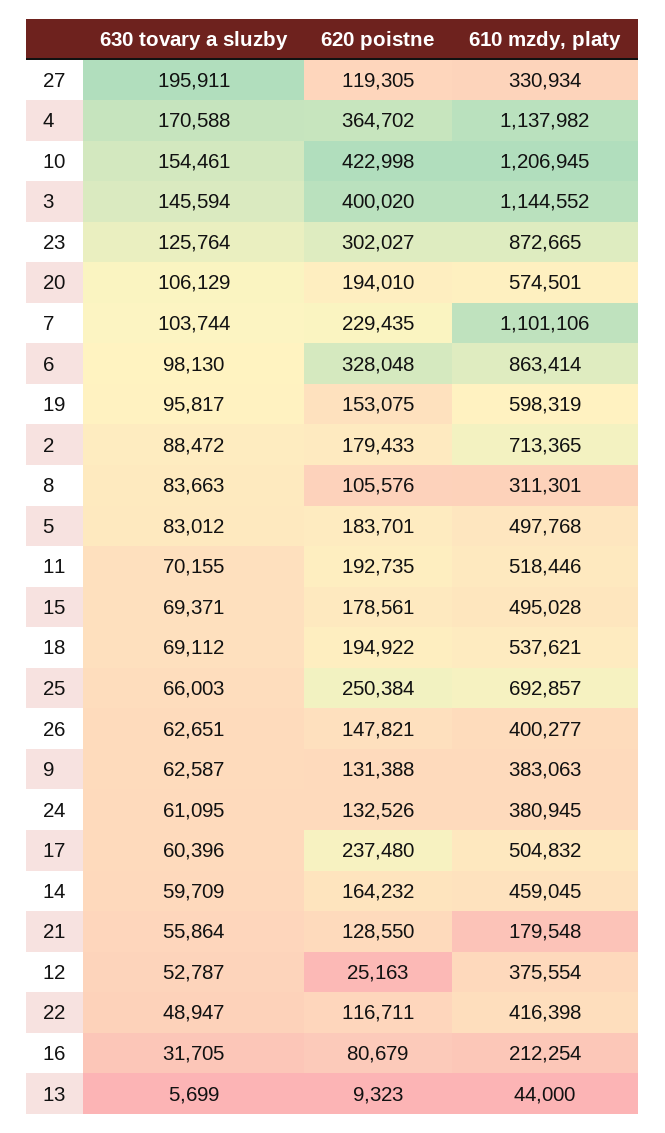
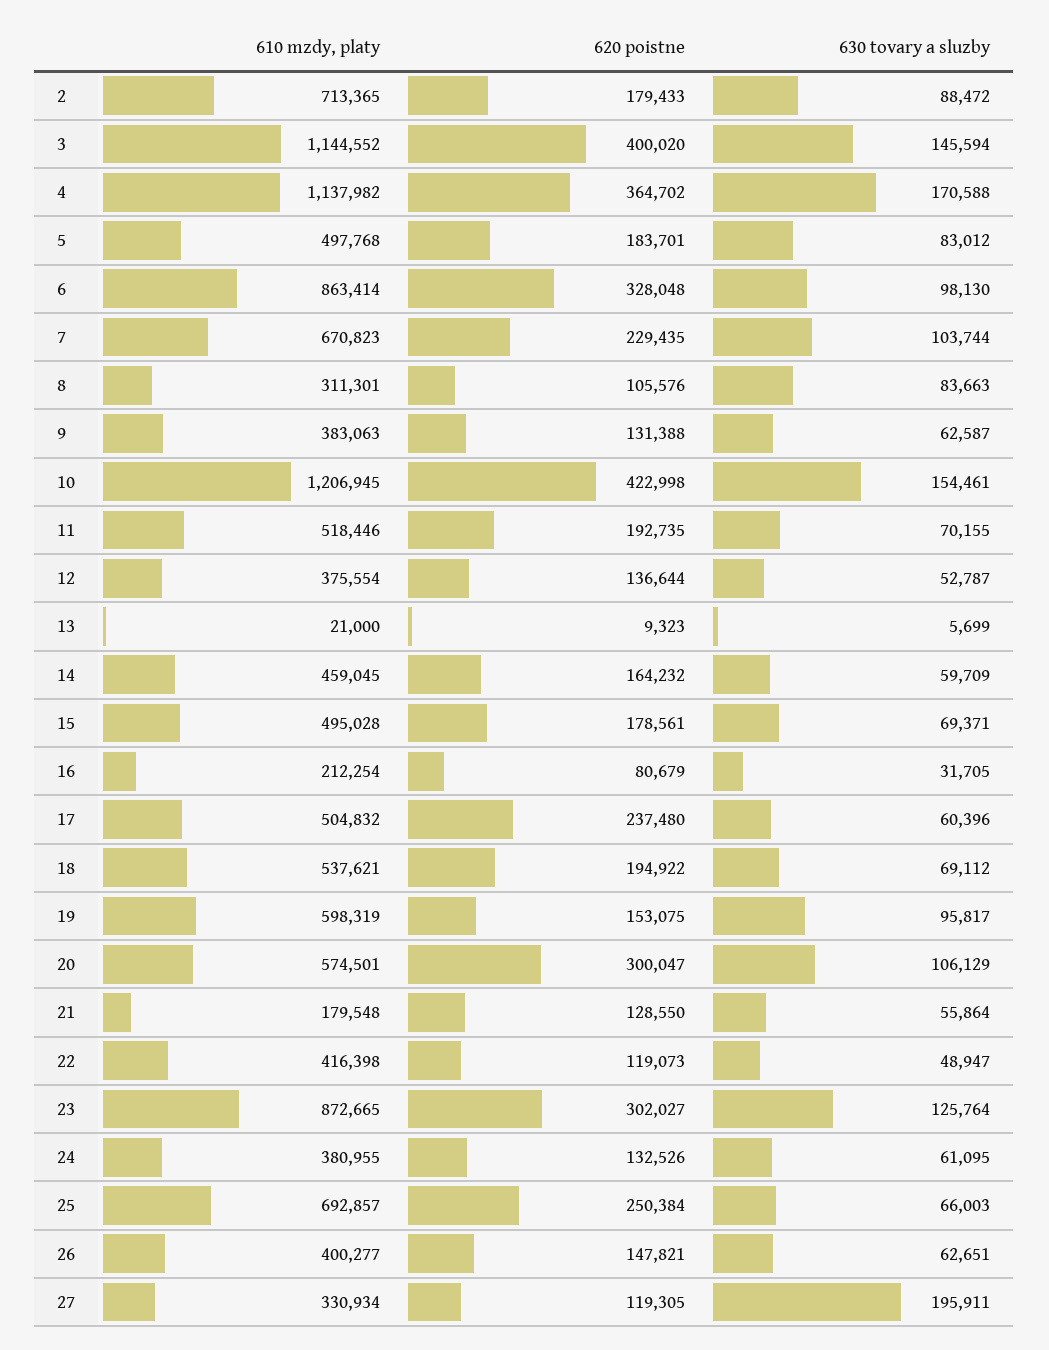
620 poistne, 20: 194010 -> 300047
610 mzdy, platy, 7: 1101106 -> 670823
610 mzdy, platy, 24: 380945 -> 380955
620 poistne, 12: 25163 -> 136644
620 poistne, 22: 116711 -> 119073
610 mzdy, platy, 13: 44000 -> 21000

